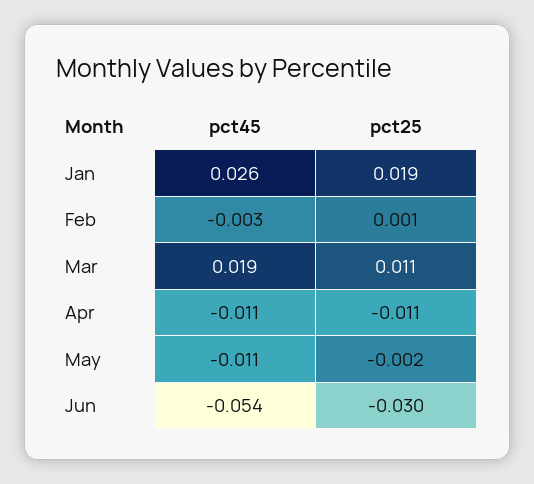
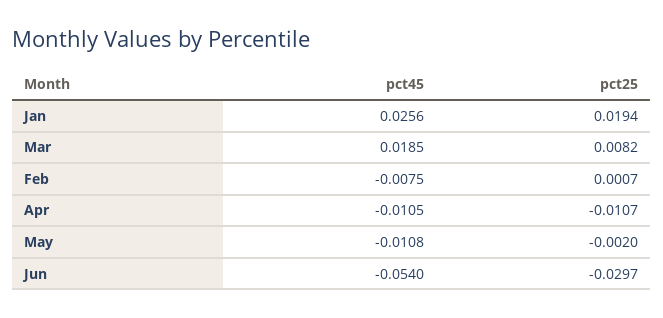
pct45, Feb: -0.003 -> -0.0075
pct25, Mar: 0.011 -> 0.0082

